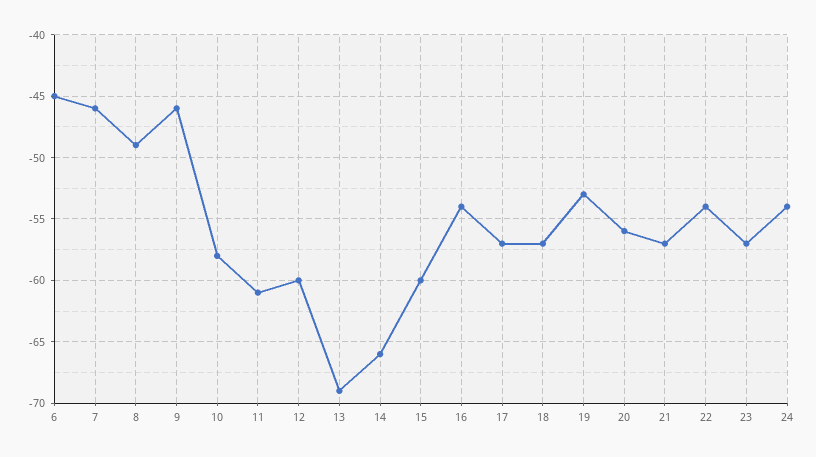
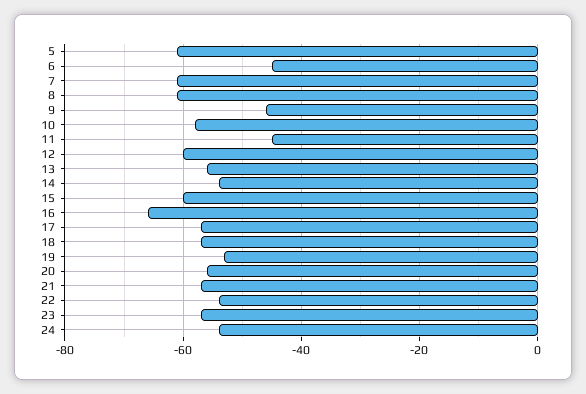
7: -46 -> -60
8: -49 -> -60
11: -61 -> -45
13: -69 -> -55
14: -66 -> -55
16: -54 -> -65
5: none -> -60

